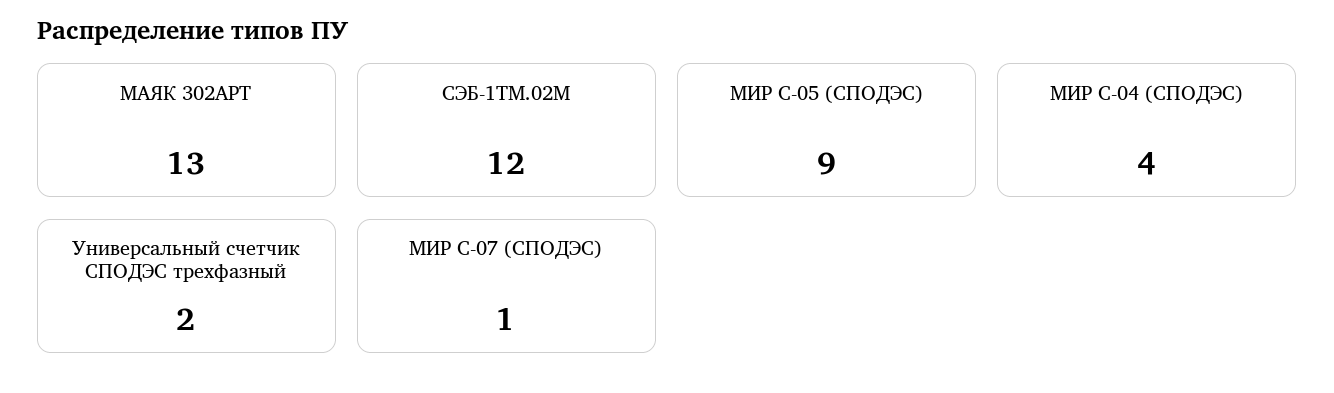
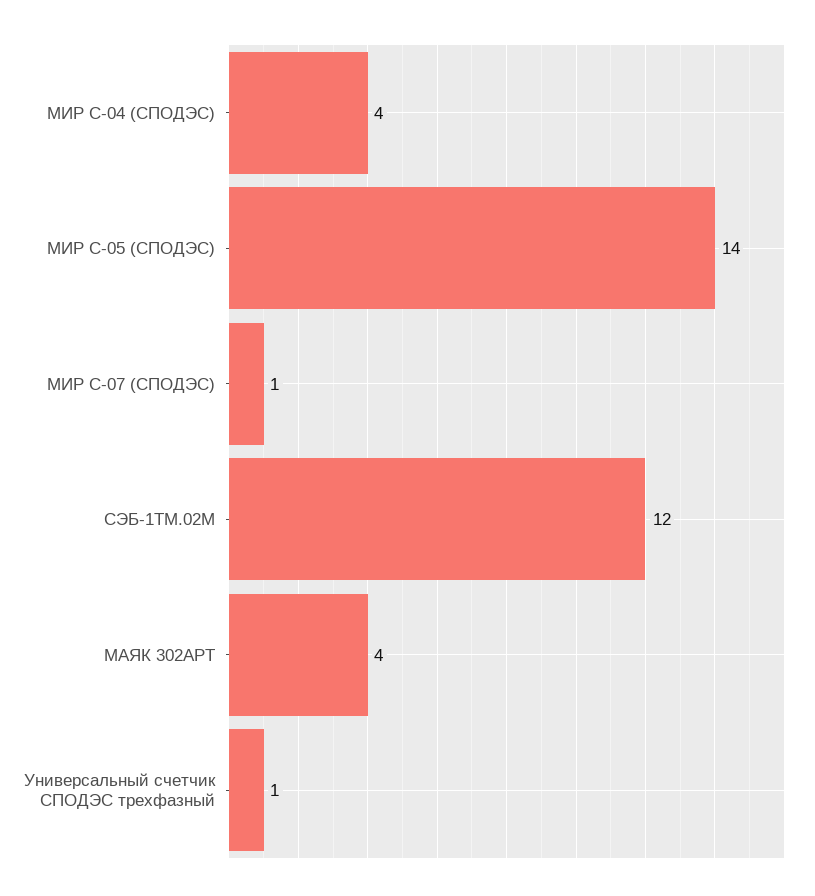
МАЯК 302АРТ: 13 -> 4
МИР С-05 (СПОДЭС): 9 -> 14
Универсальный счетчик СПОДЭС трехфазный: 2 -> 1

